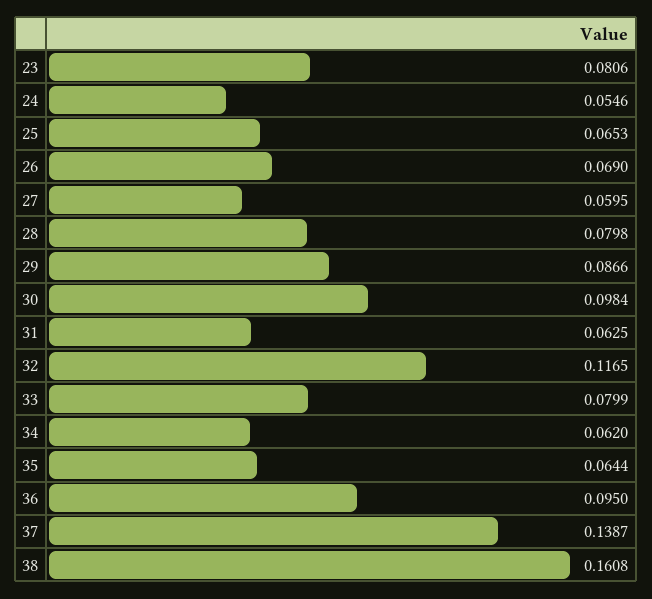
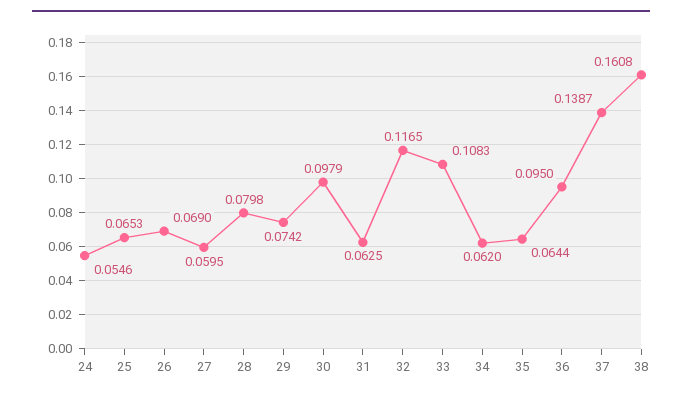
23: 0.0806 -> none
29: 0.0866 -> 0.0742
30: 0.0984 -> 0.0979
33: 0.0799 -> 0.1083

